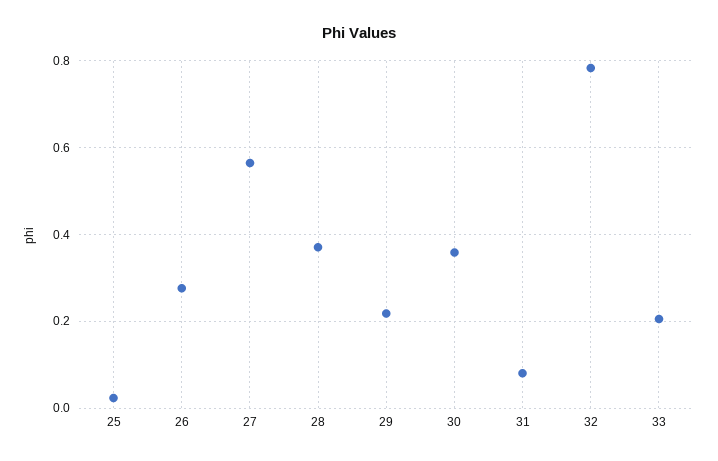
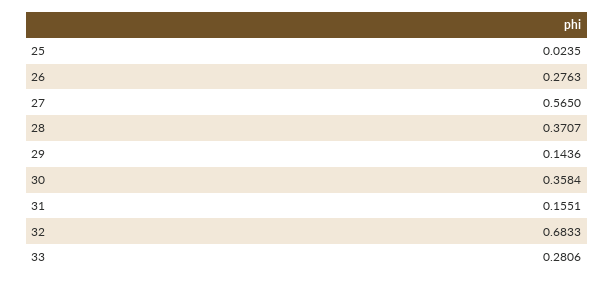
29: 0.22 -> 0.1436
31: 0.08 -> 0.1551
32: 0.78 -> 0.6833
33: 0.2 -> 0.2806

